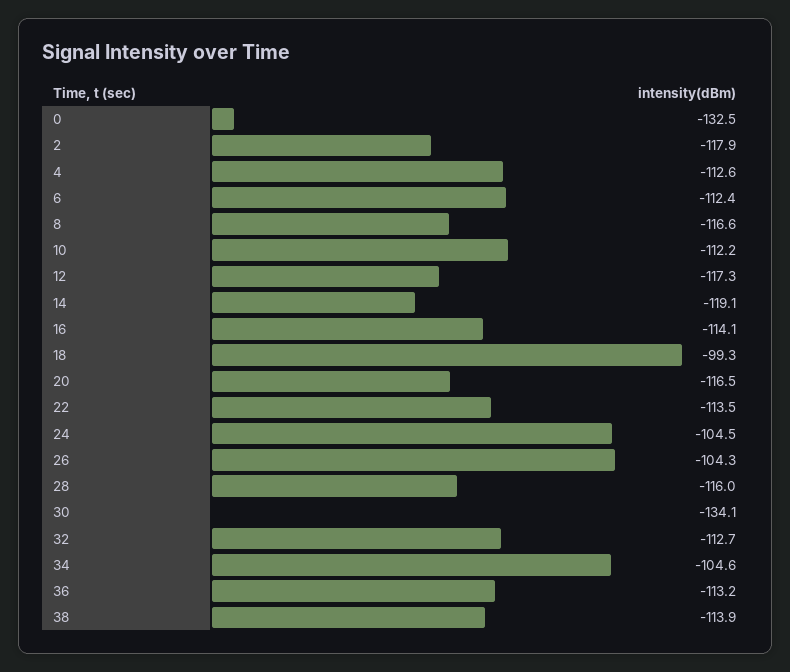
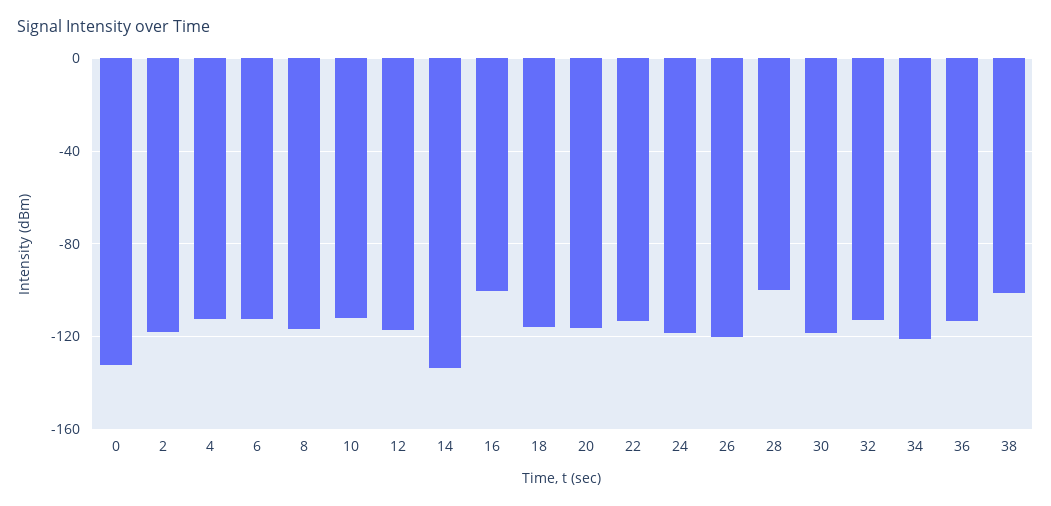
14: -119.1 -> -135
16: -114.1 -> -100
18: -99.3 -> -115
24: -104.5 -> -120
26: -104.3 -> -120
28: -116 -> -100
30: -134.1 -> -120
34: -104.6 -> -120
38: -113.9 -> -100

